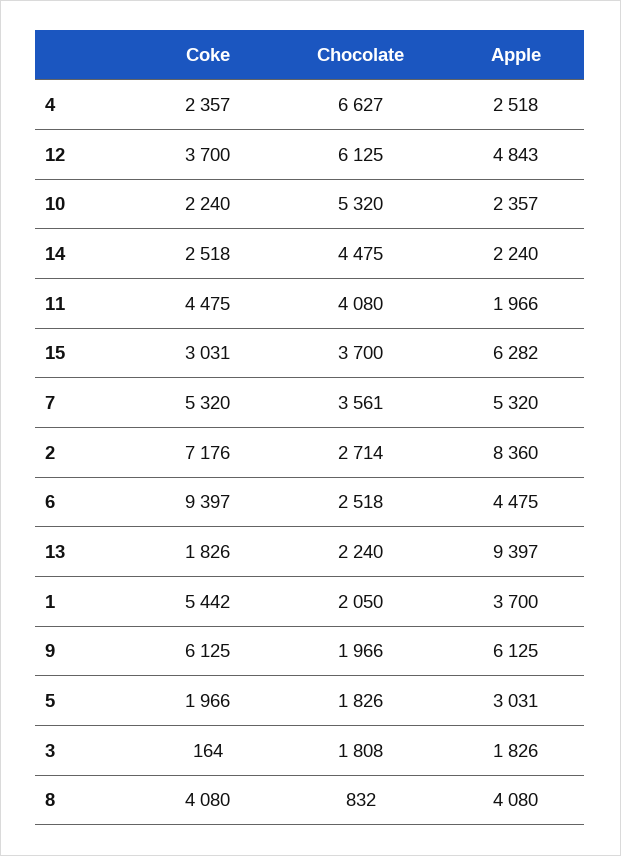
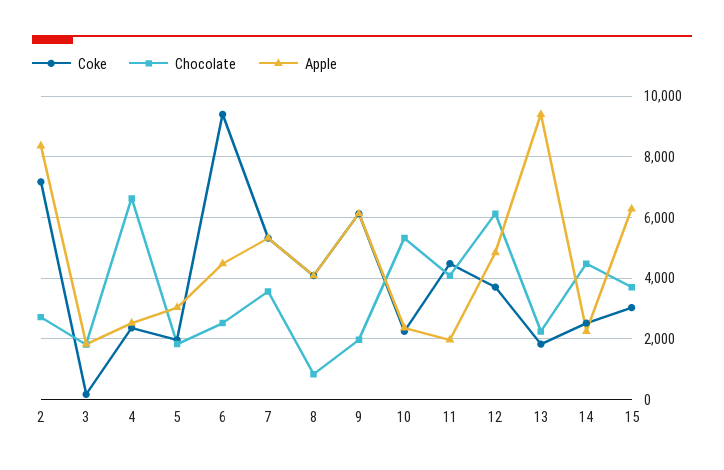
Coke, 1: 5442 -> none
Chocolate, 1: 2050 -> none
Apple, 1: 3700 -> none

